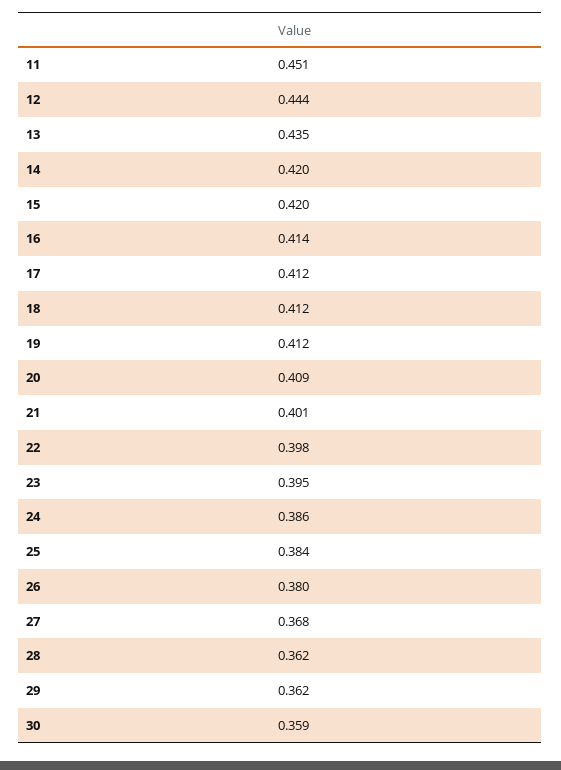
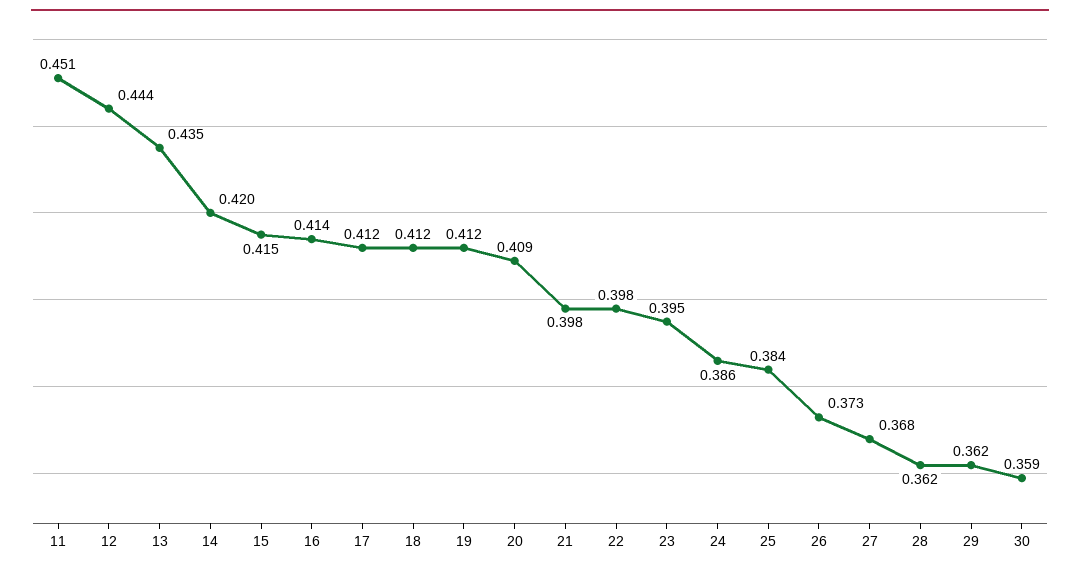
15: 0.42 -> 0.415
21: 0.401 -> 0.398
26: 0.38 -> 0.373

